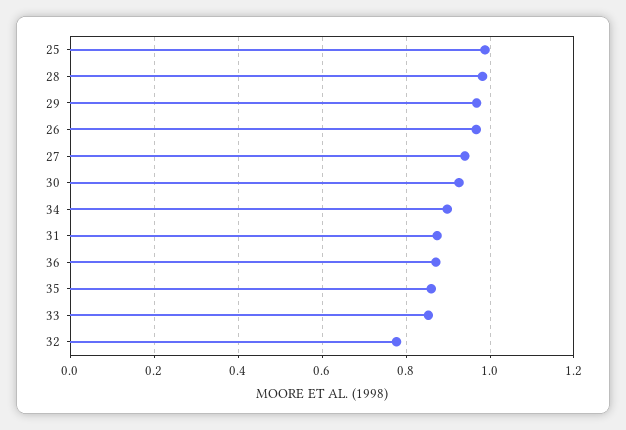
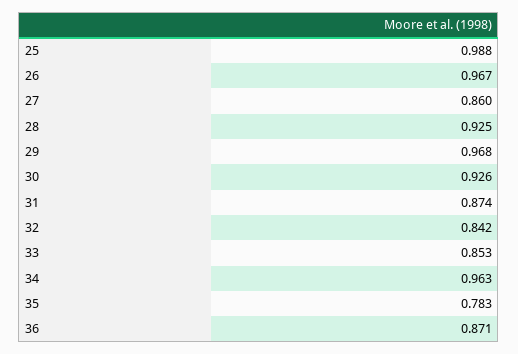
28: 0.98 -> 0.925
27: 0.94 -> 0.86
34: 0.9 -> 0.963
35: 0.86 -> 0.783
32: 0.78 -> 0.842

